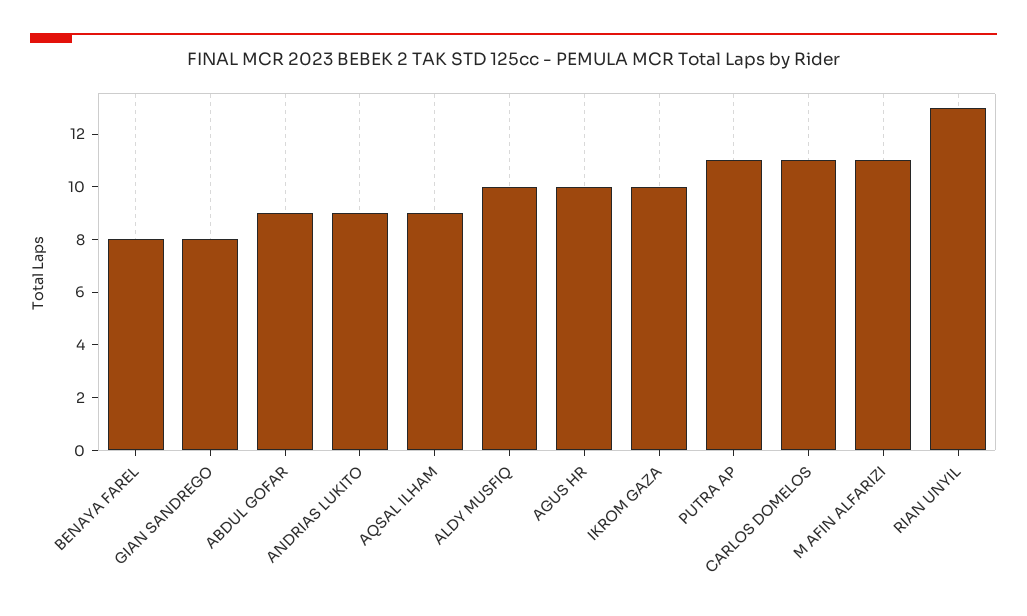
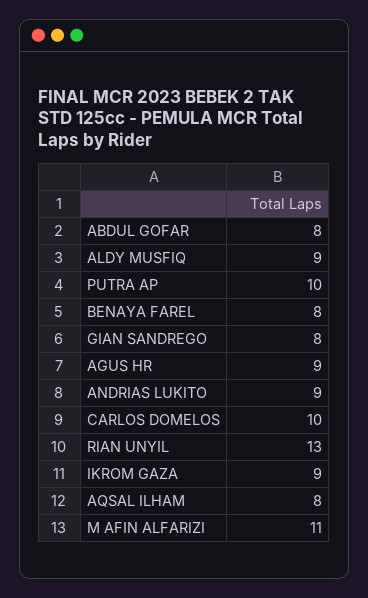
ABDUL GOFAR: 9 -> 8
AQSAL ILHAM: 9 -> 8
ALDY MUSFIQ: 10 -> 9
AGUS HR: 10 -> 9
IKROM GAZA: 10 -> 9
PUTRA AP: 11 -> 10
CARLOS DOMELOS: 11 -> 10

